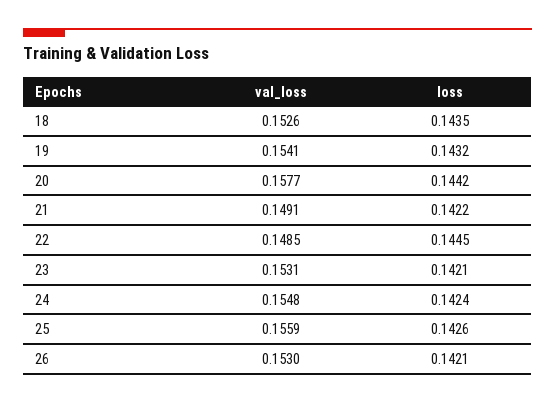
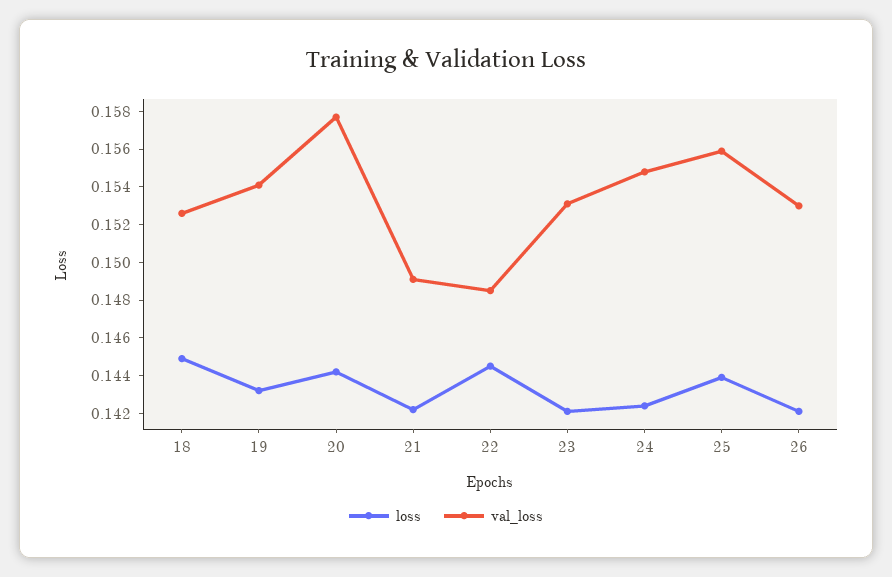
loss, 18: 0.1435 -> 0.145
loss, 25: 0.1426 -> 0.144

